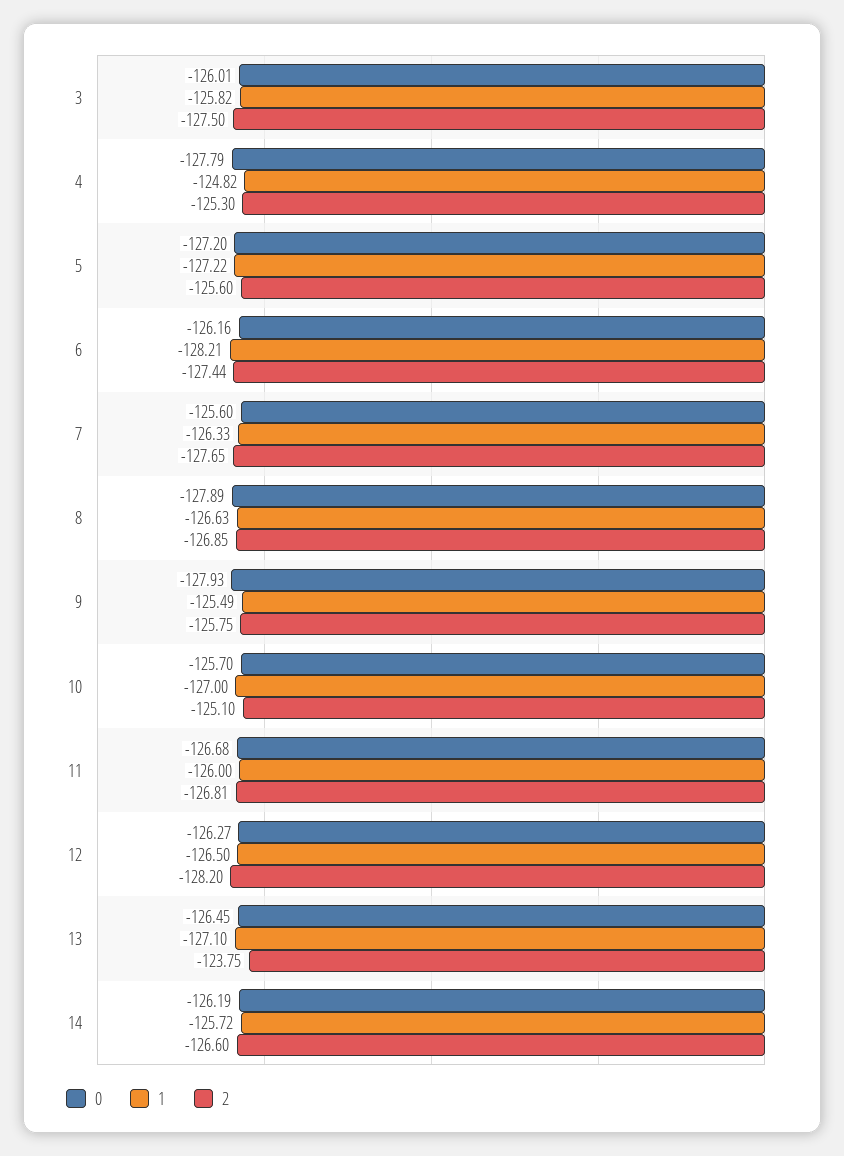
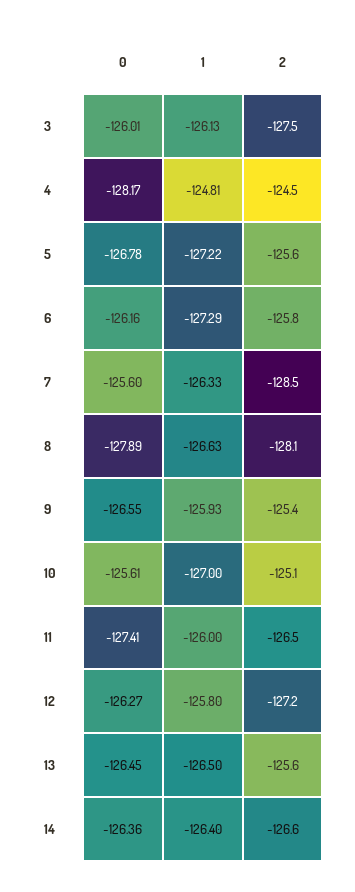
1, 3: -125.82 -> -126.13
0, 4: -127.79 -> -128.17
1, 4: -124.82 -> -124.81
2, 4: -125.3 -> -124.5
0, 5: -127.2 -> -126.78
1, 6: -128.21 -> -127.29
2, 6: -127.44 -> -125.8
2, 7: -127.65 -> -128.5
2, 8: -126.85 -> -128.1
0, 9: -127.93 -> -126.55
1, 9: -125.49 -> -125.93
2, 9: -125.75 -> -125.4
0, 10: -125.7 -> -125.61
0, 11: -126.68 -> -127.41
2, 11: -126.81 -> -126.5
1, 12: -126.5 -> -125.8
2, 12: -128.2 -> -127.2
1, 13: -127.1 -> -126.5
2, 13: -123.75 -> -125.6
0, 14: -126.19 -> -126.36
1, 14: -125.72 -> -126.4

